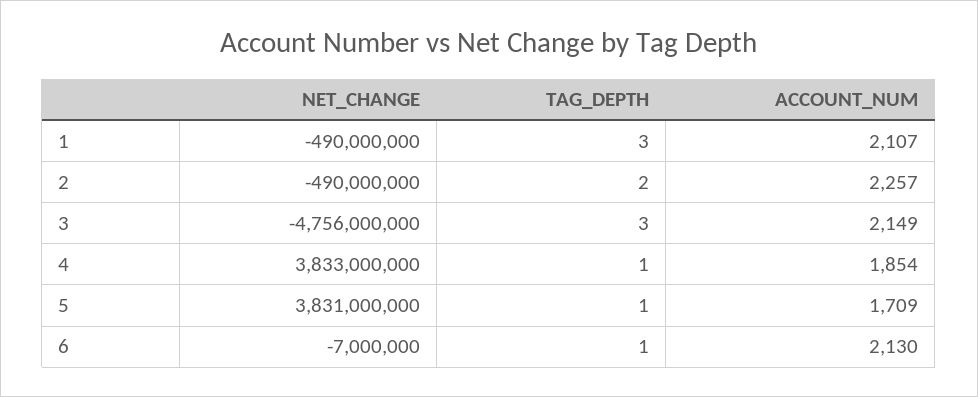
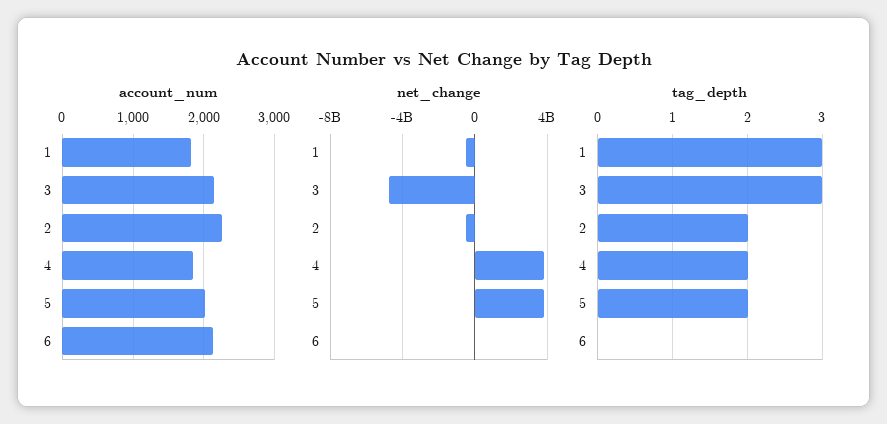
ACCOUNT_NUM, 1: 2107 -> 1800
TAG_DEPTH, 4: 1 -> 2
TAG_DEPTH, 5: 1 -> 2
ACCOUNT_NUM, 5: 1709 -> 2000
TAG_DEPTH, 6: 1 -> 0

